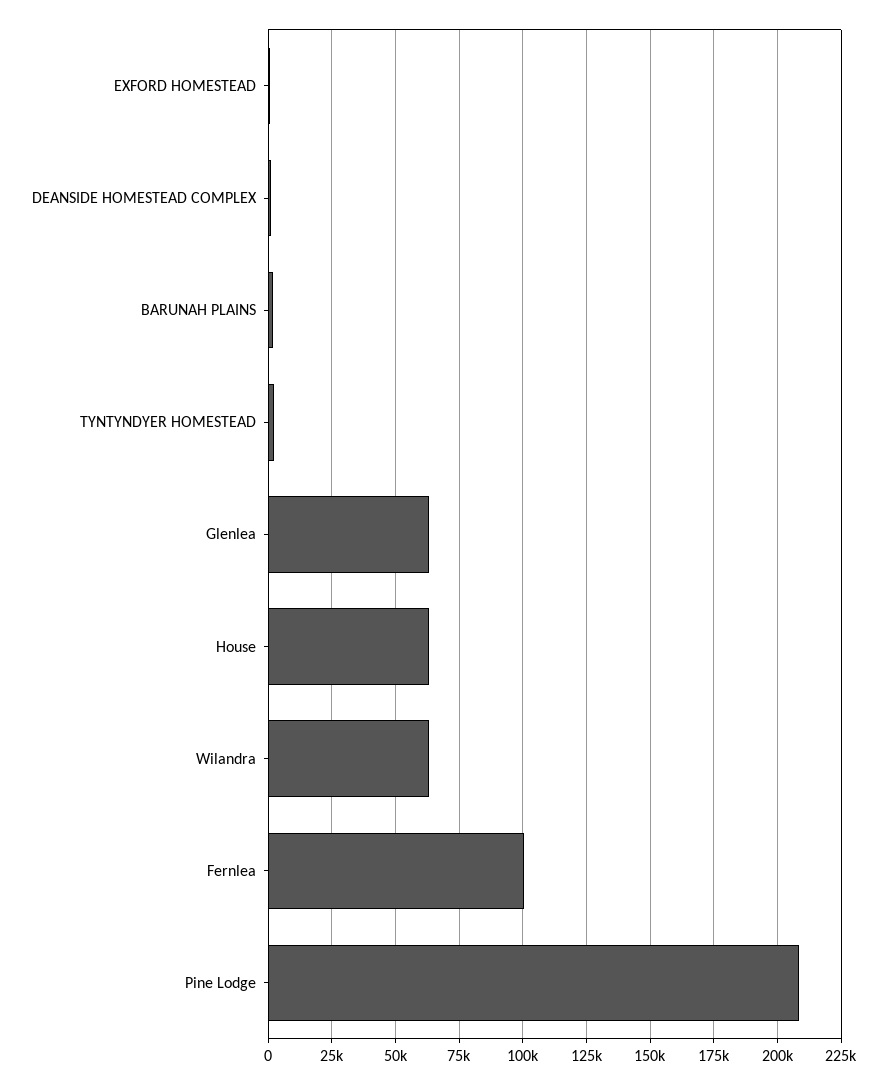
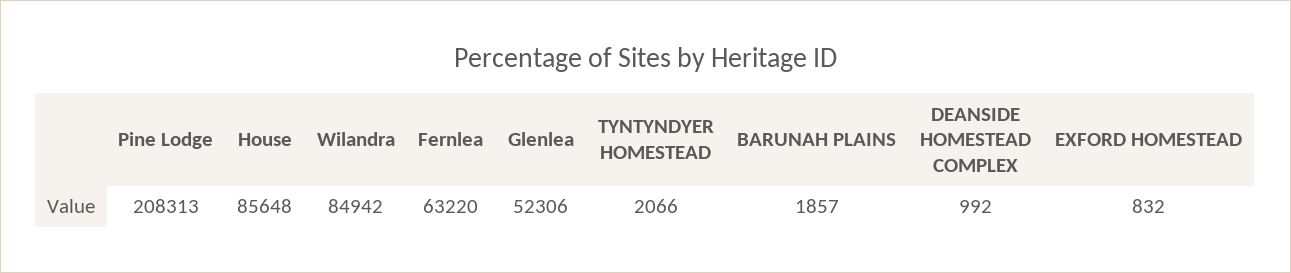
Glenlea: 62500 -> 52306
House: 62500 -> 85648
Wilandra: 62500 -> 84942
Fernlea: 100000 -> 63220

